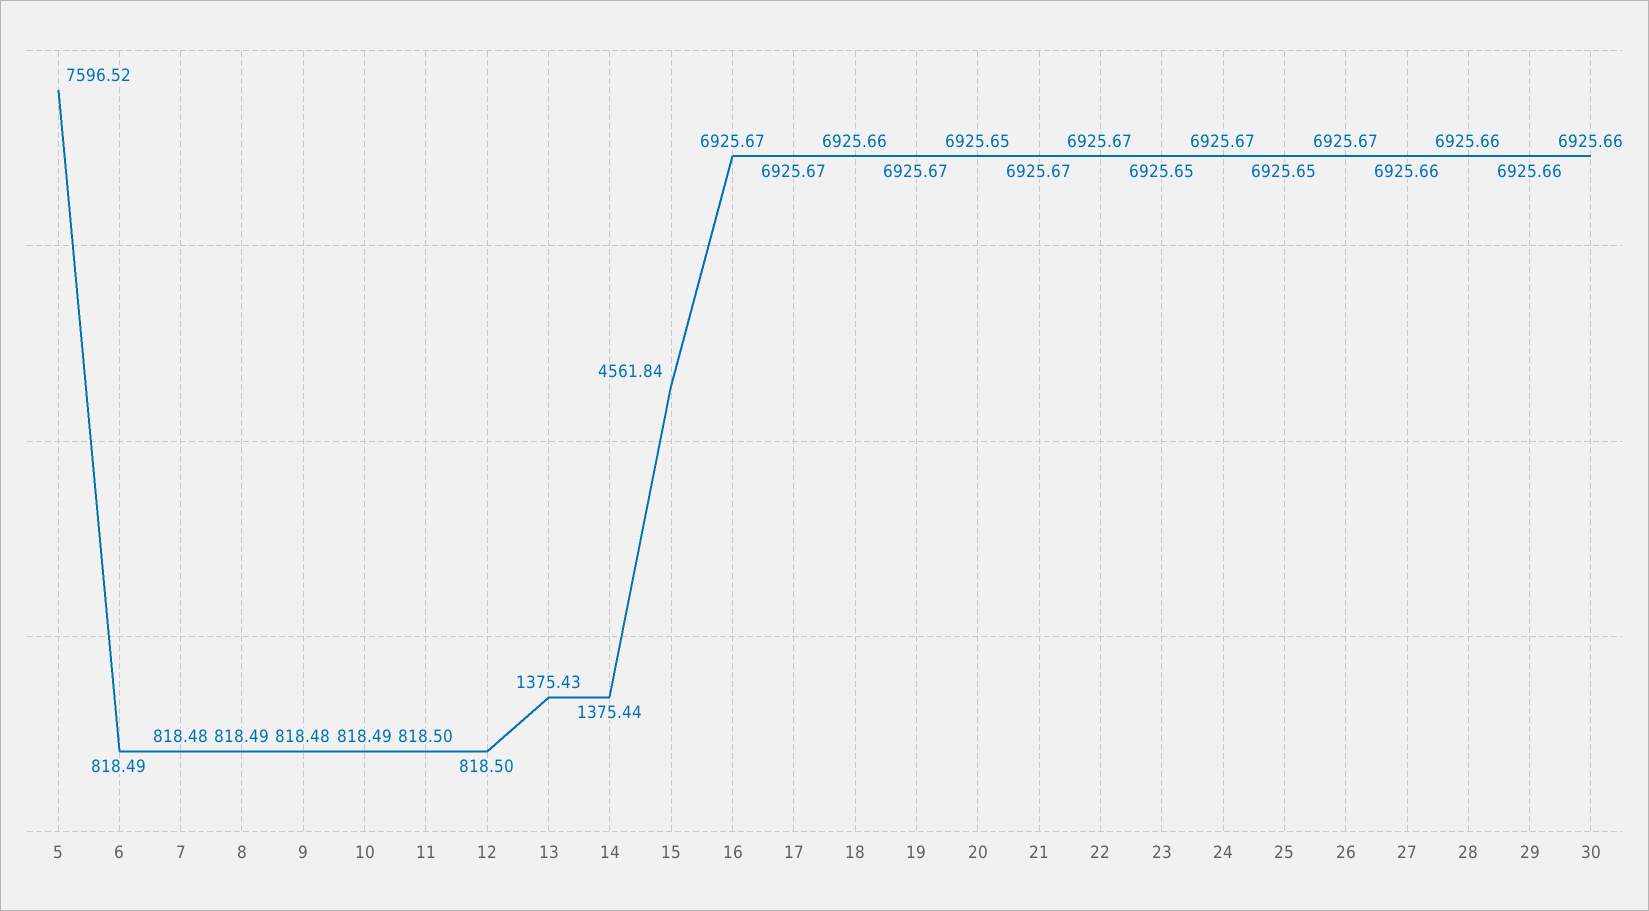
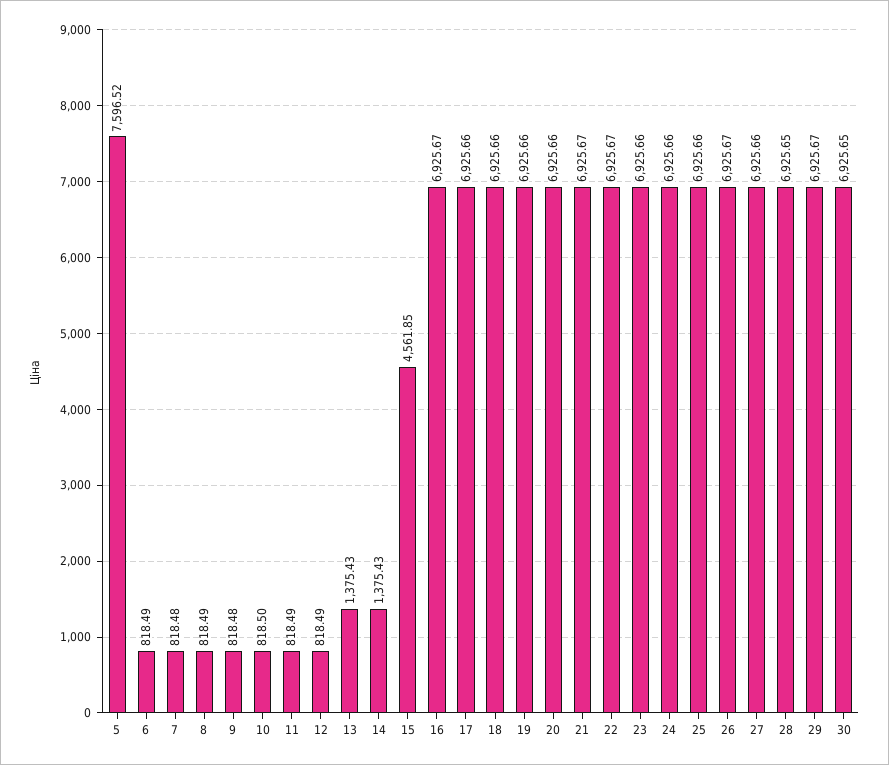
10: 818.49 -> 818.5
11: 818.5 -> 818.49
12: 818.5 -> 818.49
14: 1375.44 -> 1375.43
15: 4561.84 -> 4561.85
17: 6925.67 -> 6925.66
19: 6925.67 -> 6925.66
20: 6925.65 -> 6925.66
23: 6925.65 -> 6925.66
24: 6925.67 -> 6925.66
25: 6925.65 -> 6925.66
28: 6925.66 -> 6925.65
29: 6925.66 -> 6925.67
30: 6925.66 -> 6925.65

